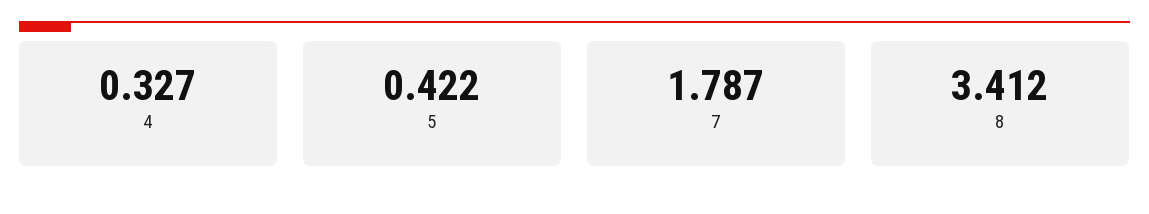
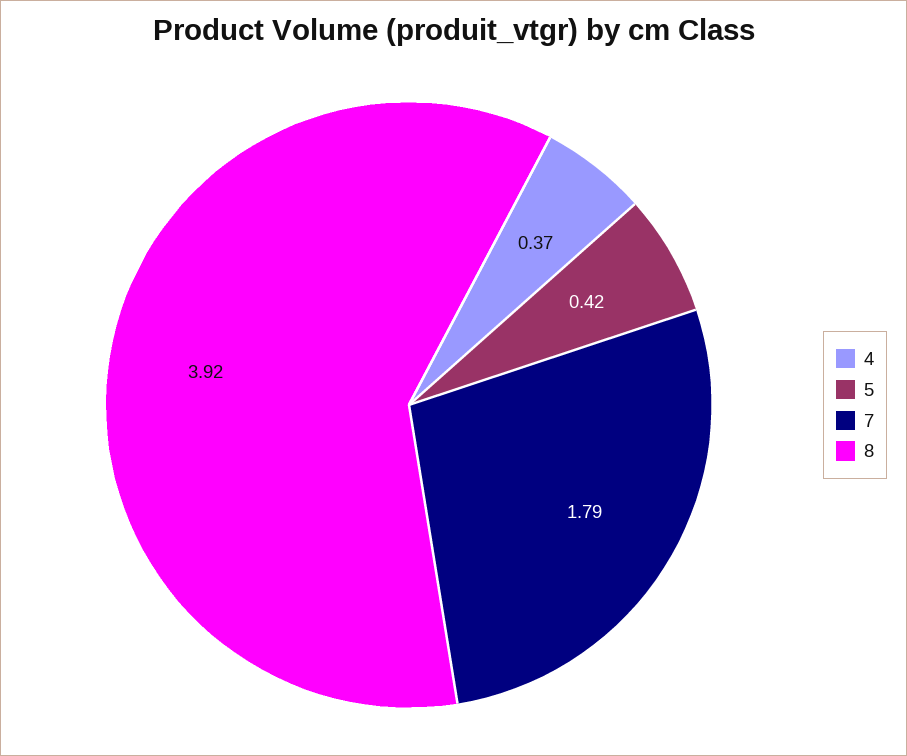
4: 0.327 -> 0.37
8: 3.412 -> 3.92

